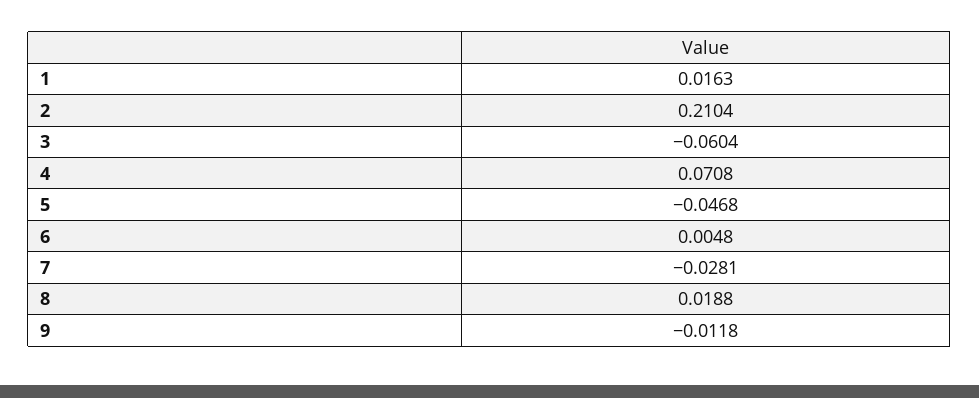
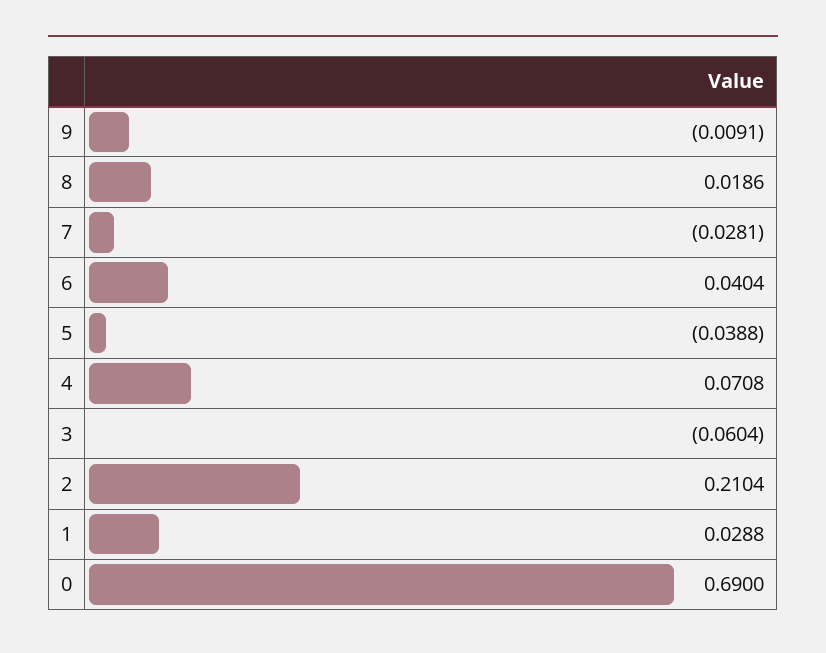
1: 0.0163 -> 0.0288
5: -0.0468 -> -0.0388
6: 0.0048 -> 0.0404
8: 0.0188 -> 0.0186
9: -0.0118 -> -0.0091
0: none -> 0.69

